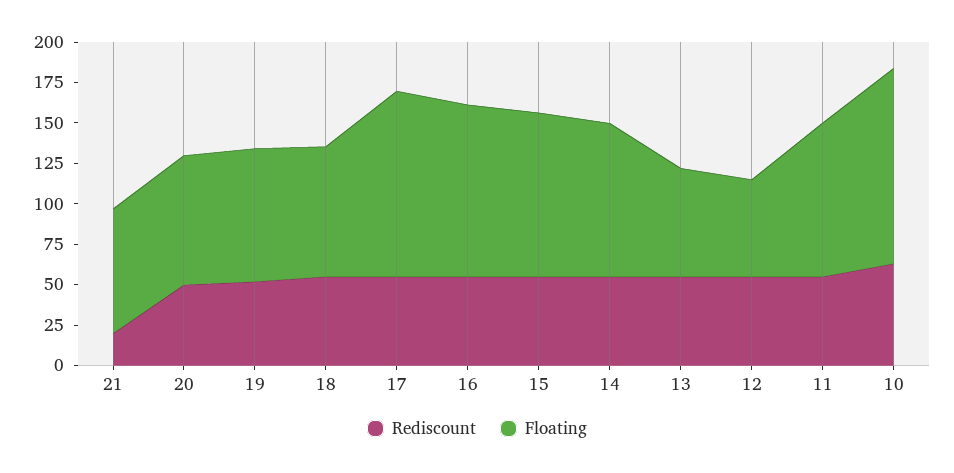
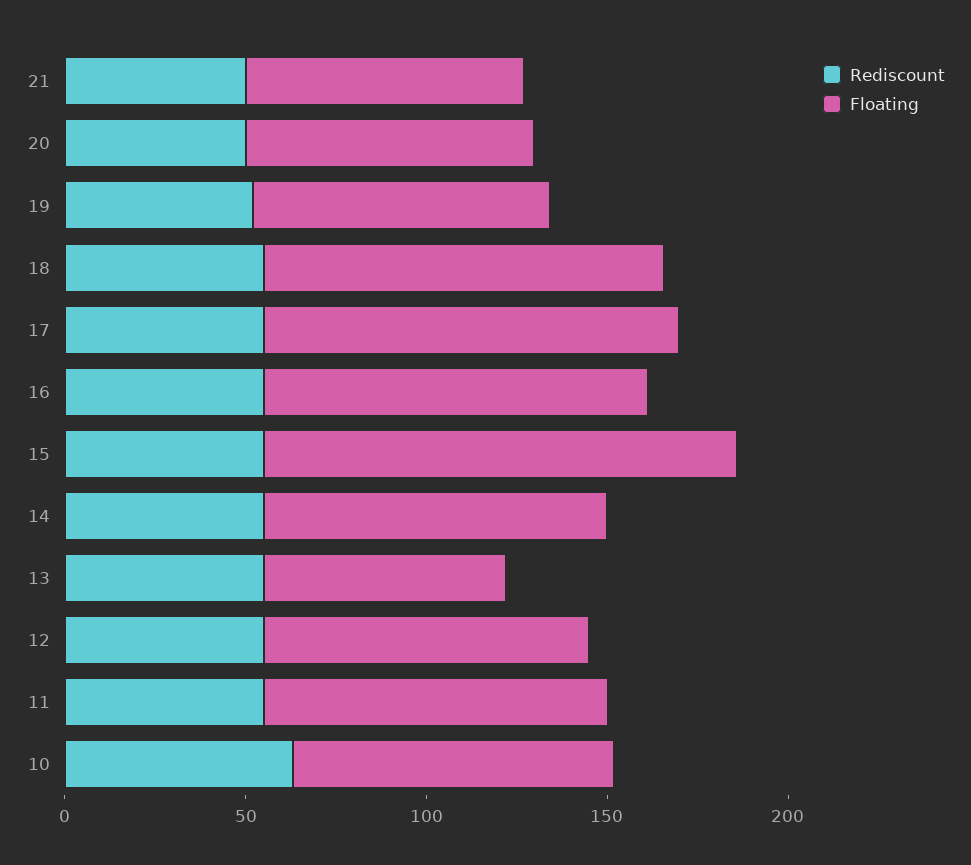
Rediscount, 21: 20 -> 50
Floating, 18: 80 -> 110
Floating, 15: 100 -> 130
Floating, 12: 60 -> 90
Floating, 10: 120 -> 90

